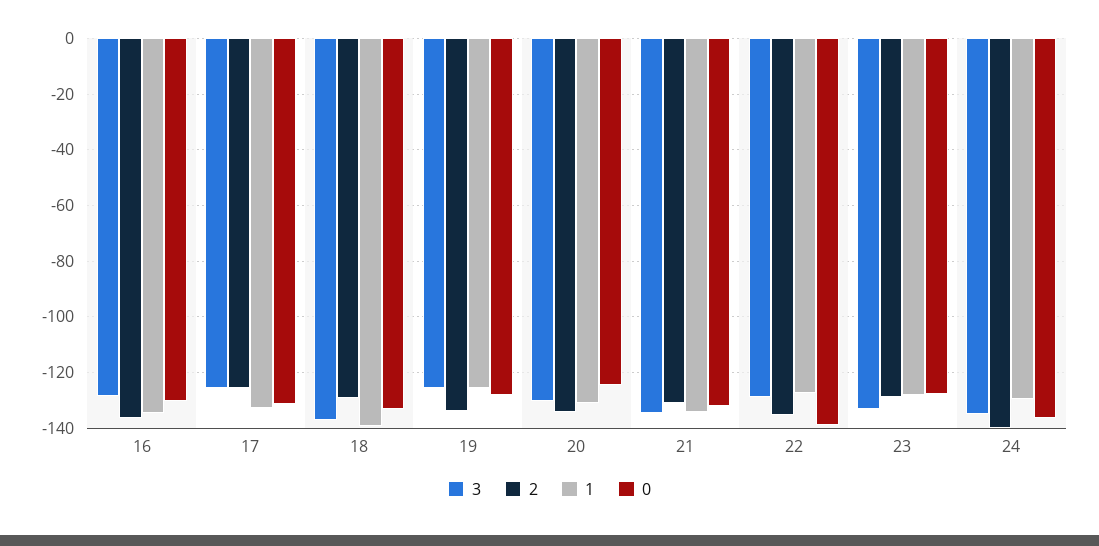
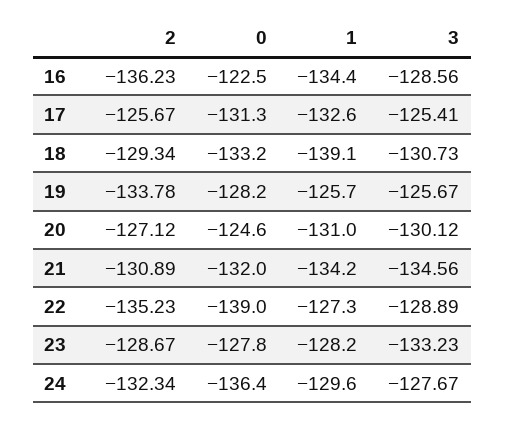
0, 16: -130 -> -122.5
3, 18: -137.5 -> -130.73
2, 20: -135 -> -127.12
3, 24: -135 -> -127.67
2, 24: -140 -> -132.34

